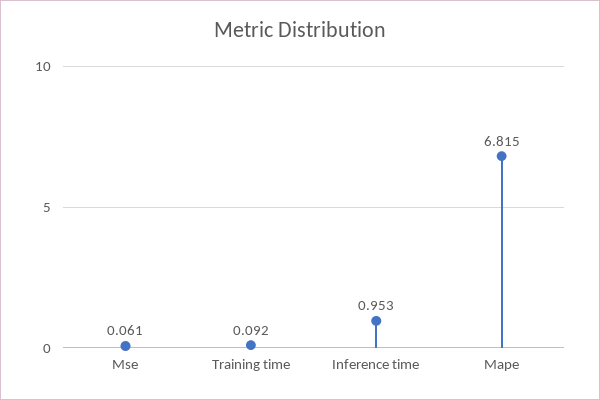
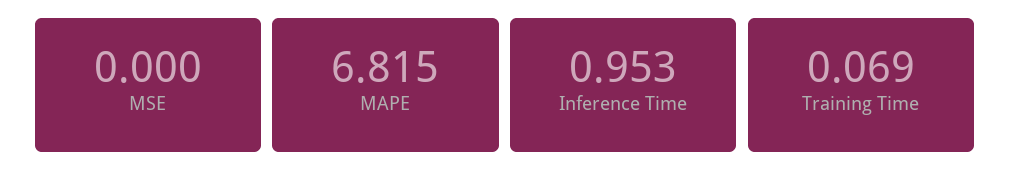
Mse: 0.061 -> 0
Training time: 0.092 -> 0.069

